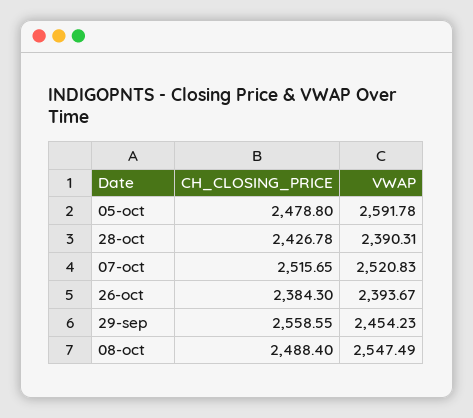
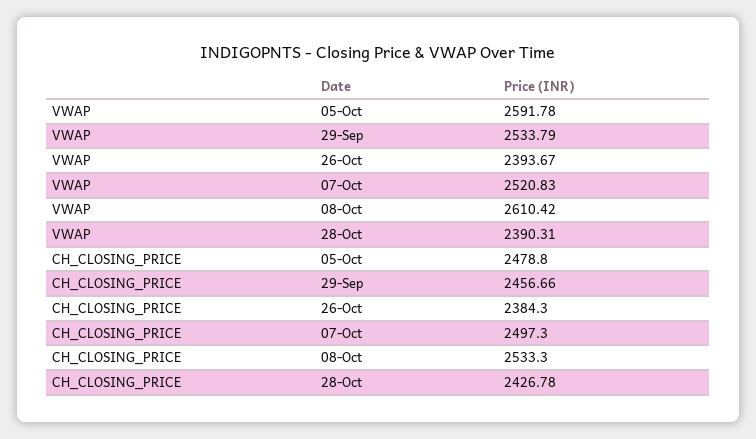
CH_CLOSING_PRICE, 07-oct: 2515.65 -> 2497.3
CH_CLOSING_PRICE, 29-sep: 2558.55 -> 2456.66
VWAP, 29-sep: 2454.23 -> 2533.79
CH_CLOSING_PRICE, 08-oct: 2488.4 -> 2533.3
VWAP, 08-oct: 2547.49 -> 2610.42

